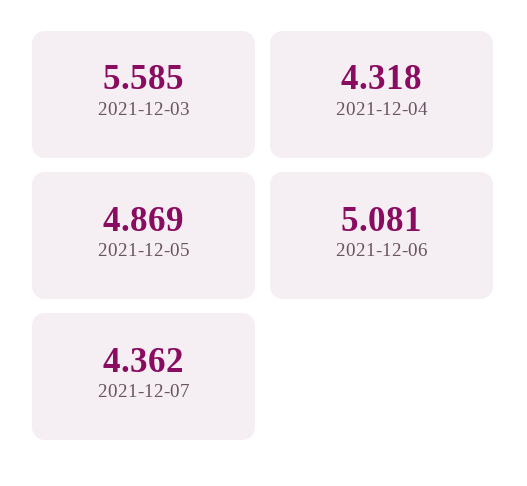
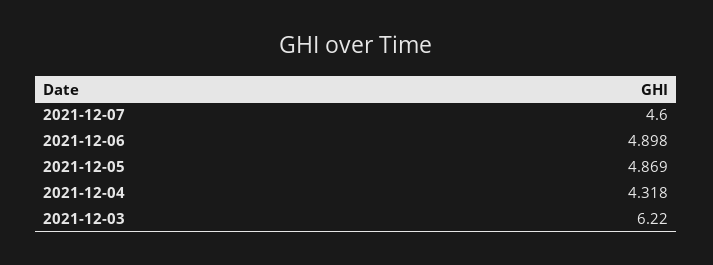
2021-12-03: 5.585 -> 6.22
2021-12-06: 5.081 -> 4.898
2021-12-07: 4.362 -> 4.6

